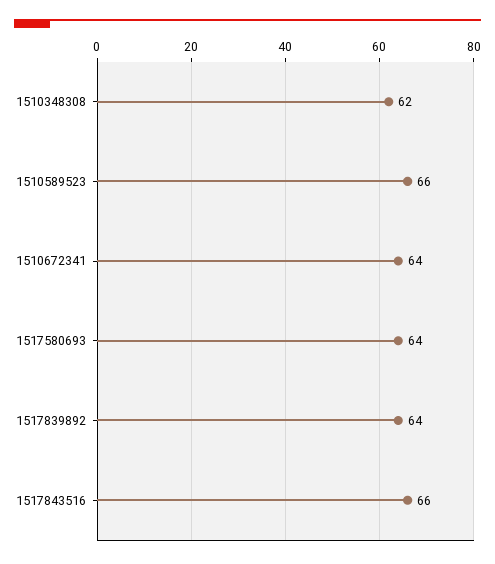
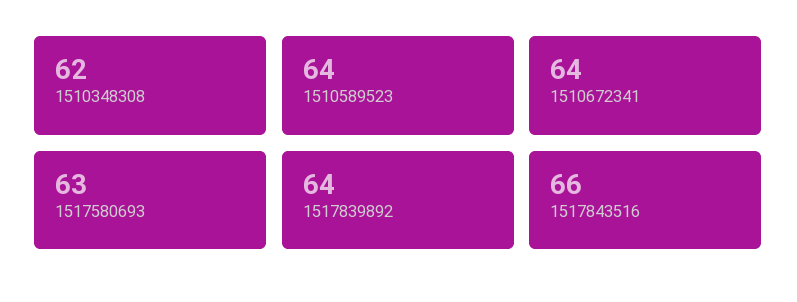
1510589523: 66 -> 64
1517580693: 64 -> 63

